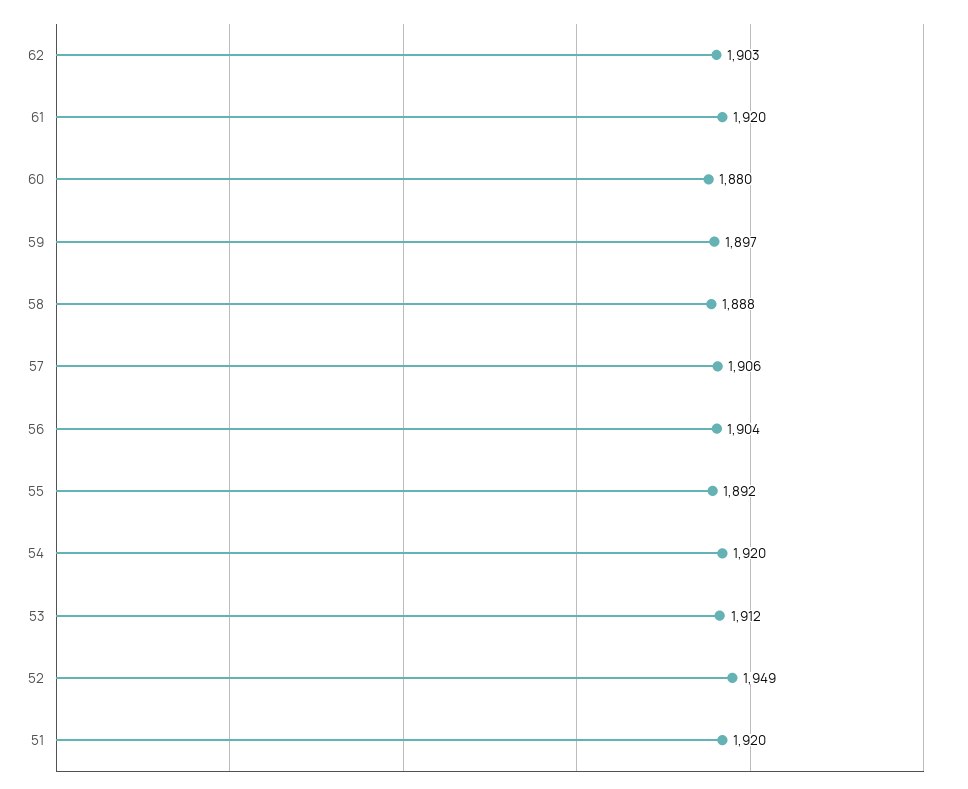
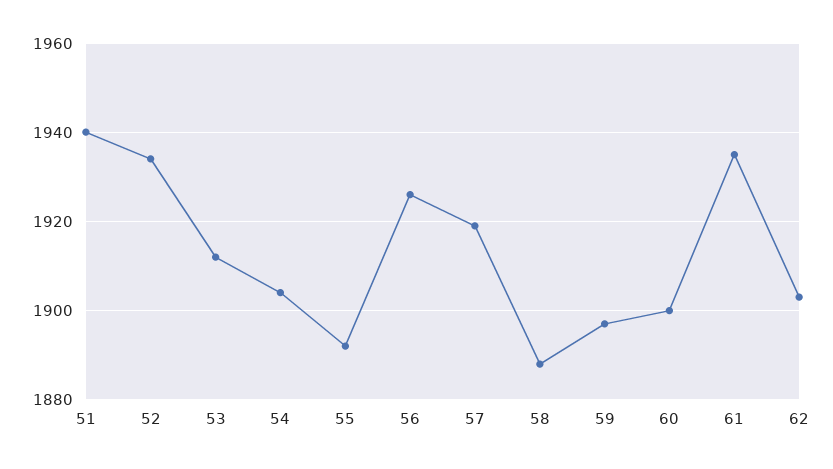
61: 1920 -> 1935
60: 1880 -> 1900
57: 1906 -> 1920
56: 1904 -> 1925
54: 1920 -> 1905
52: 1949 -> 1935
51: 1920 -> 1940

